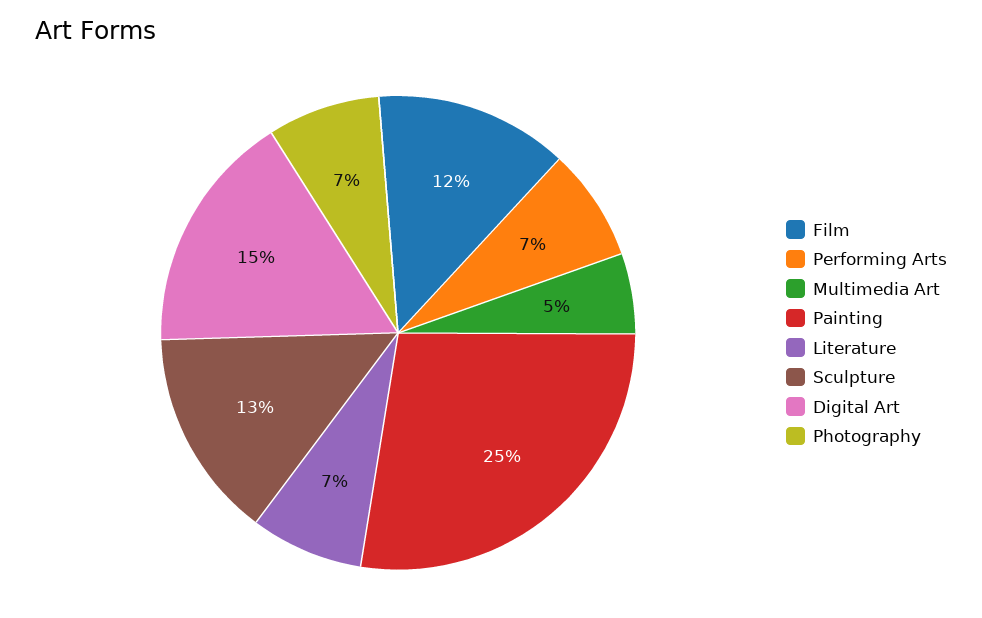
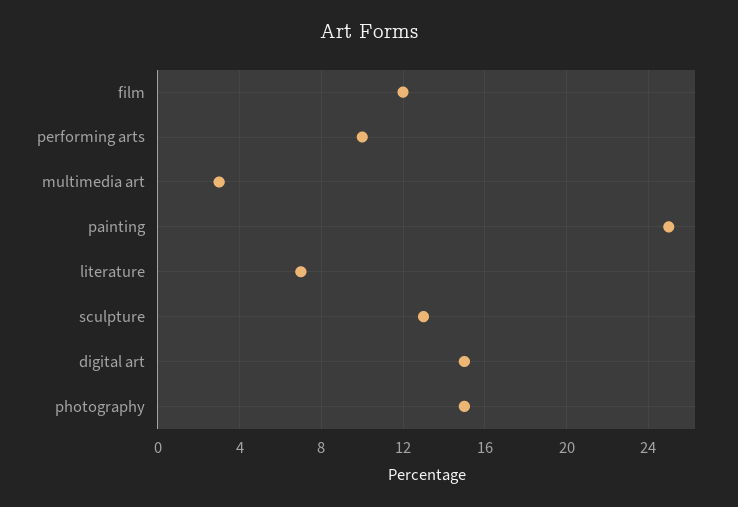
Performing Arts: 7 -> 10
Multimedia Art: 5 -> 3
Photography: 7 -> 15

